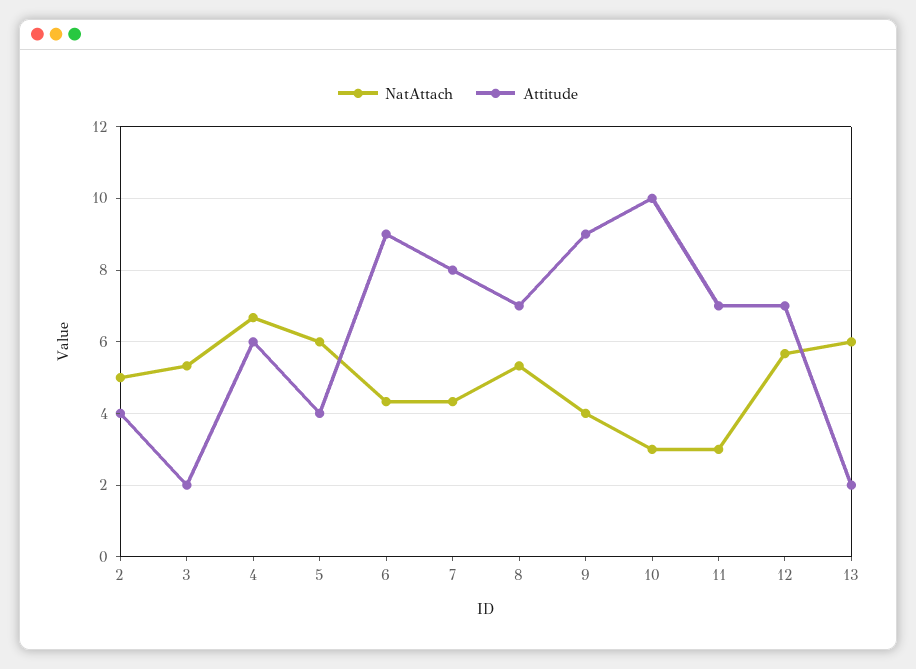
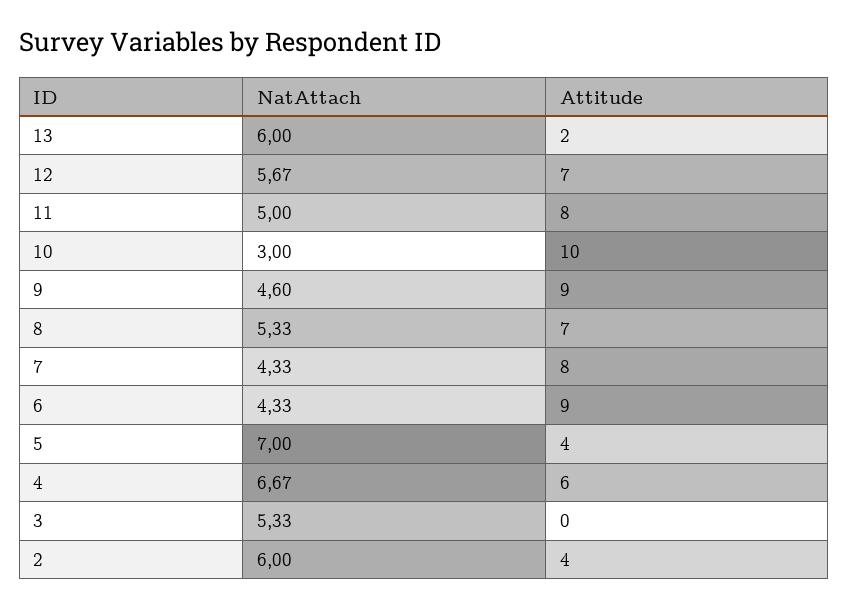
NatAttach, 2: 5 -> 6
Attitude, 3: 2 -> 0
NatAttach, 5: 6 -> 7
NatAttach, 9: 4 -> 4.6
NatAttach, 11: 3 -> 5
Attitude, 11: 7 -> 8

